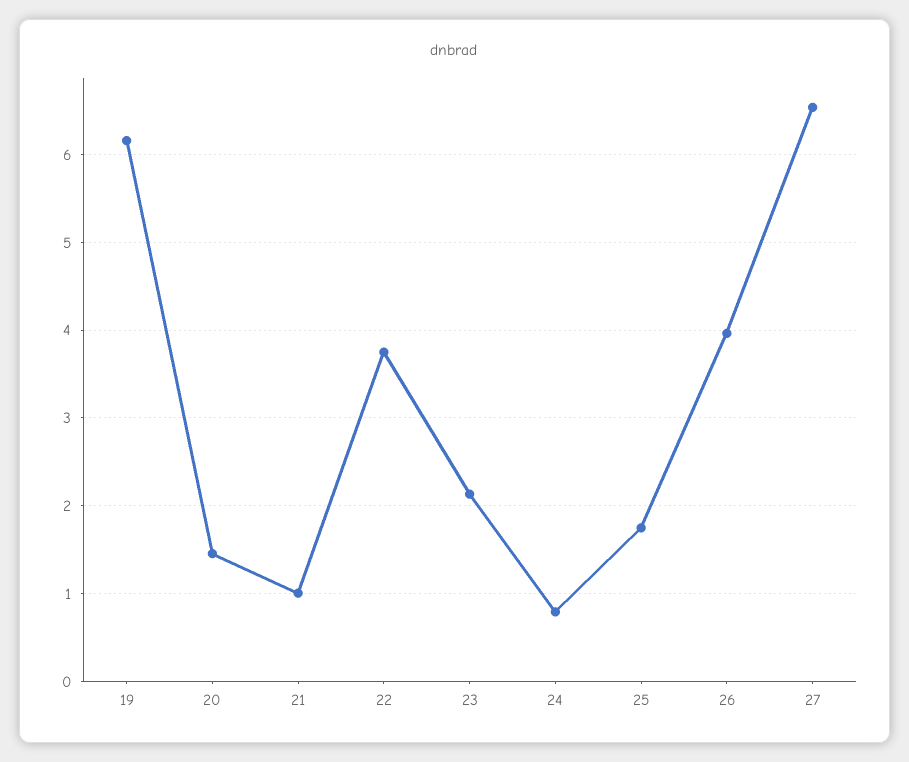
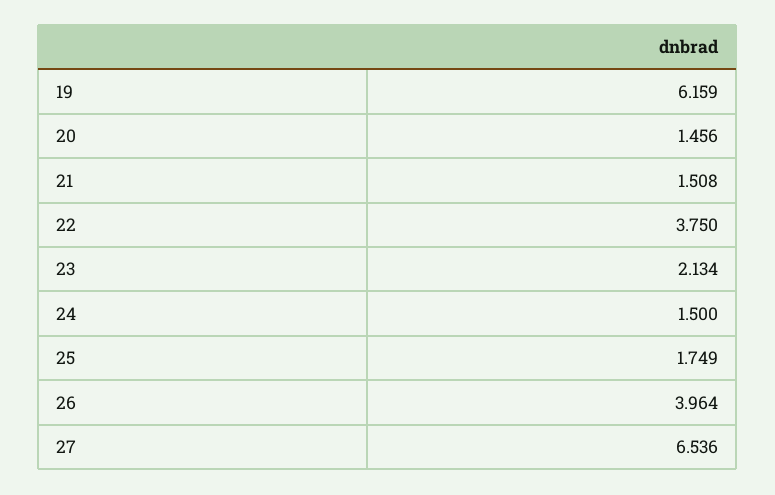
21: 1 -> 1.508
24: 0.8 -> 1.5

